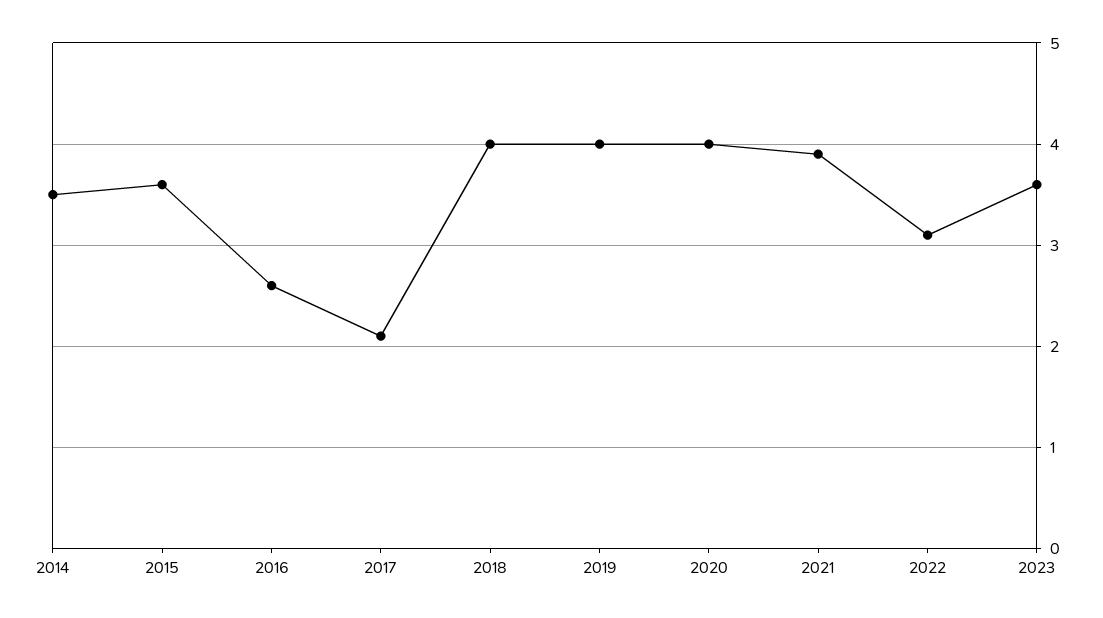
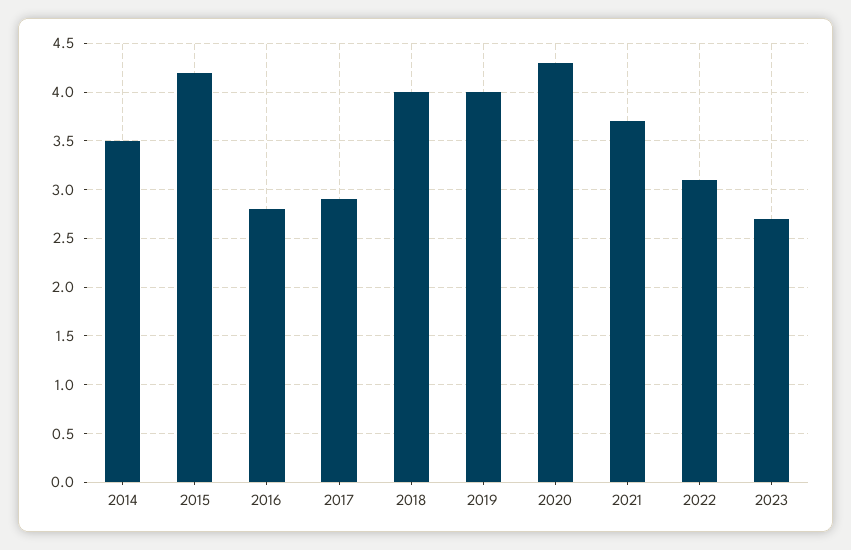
2015: 3.6 -> 4.2
2016: 2.6 -> 2.8
2017: 2.1 -> 2.9
2020: 4 -> 4.3
2021: 3.9 -> 3.7
2023: 3.6 -> 2.7

